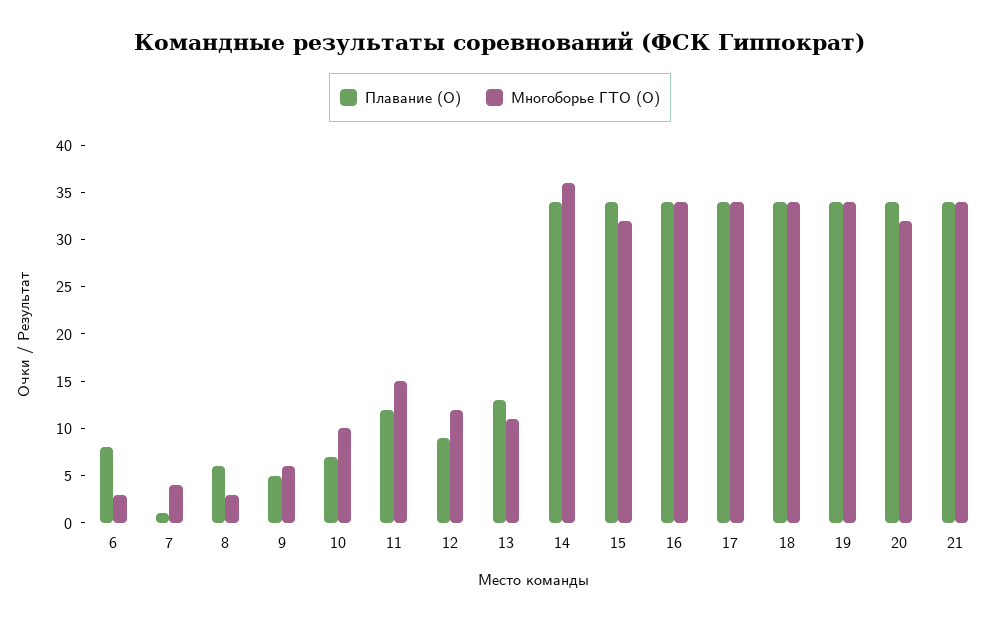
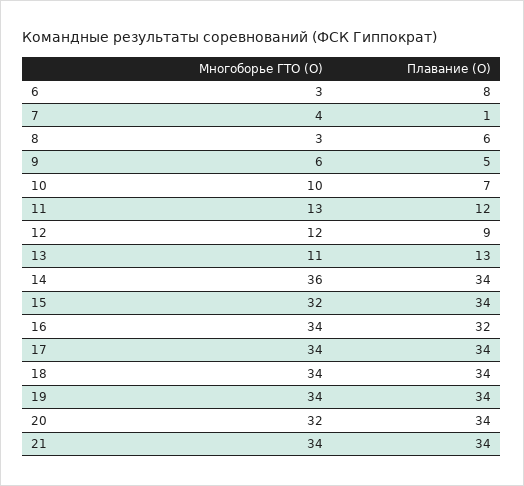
Многоборье ГТО (О), 11: 15 -> 13
Плавание (О), 16: 34 -> 32

